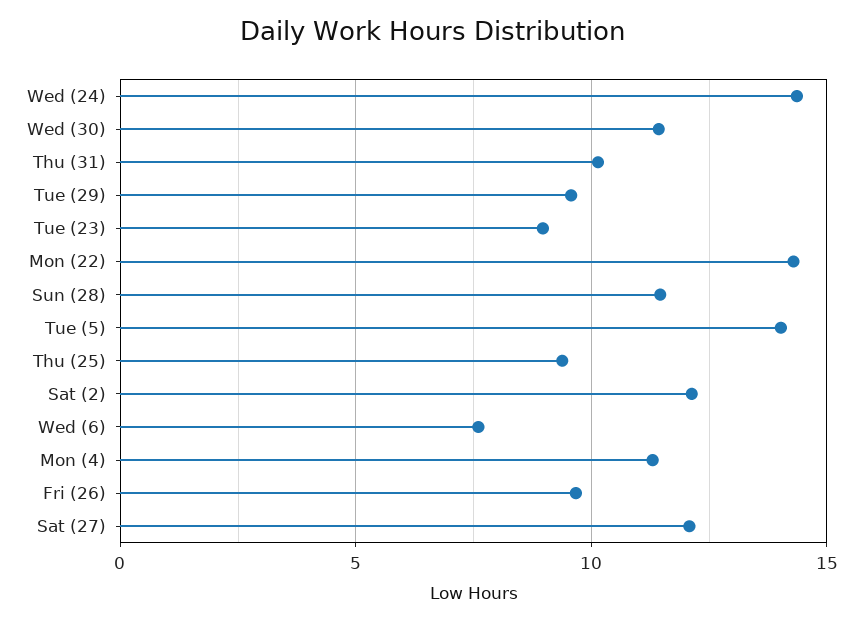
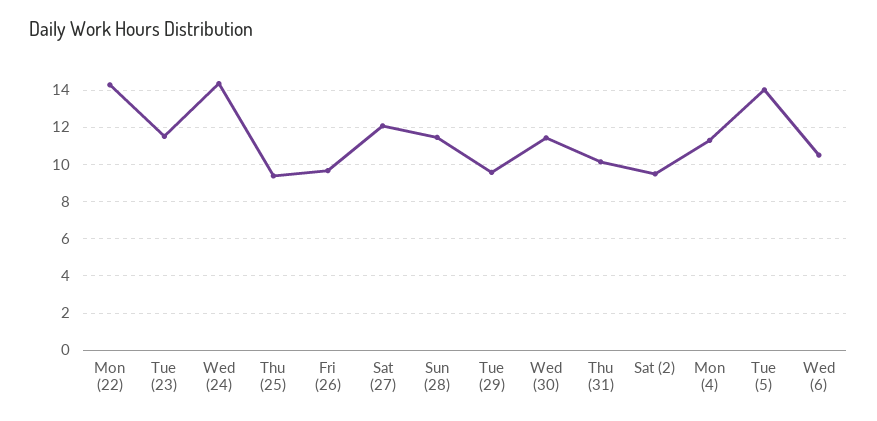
Tue (23): 9 -> 11.5
Sat (2): 12 -> 9.5
Wed (6): 7.5 -> 10.5

